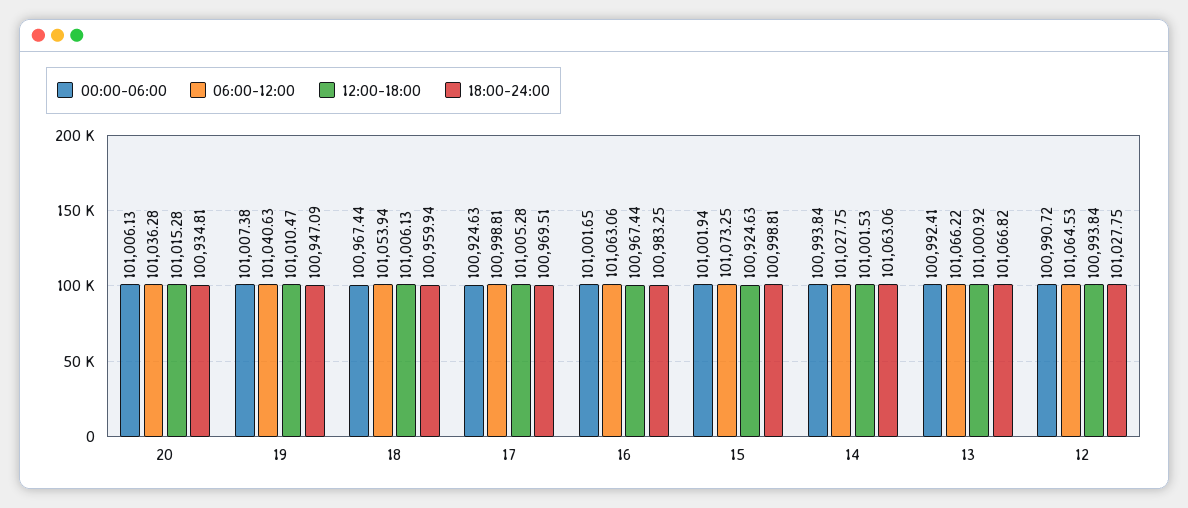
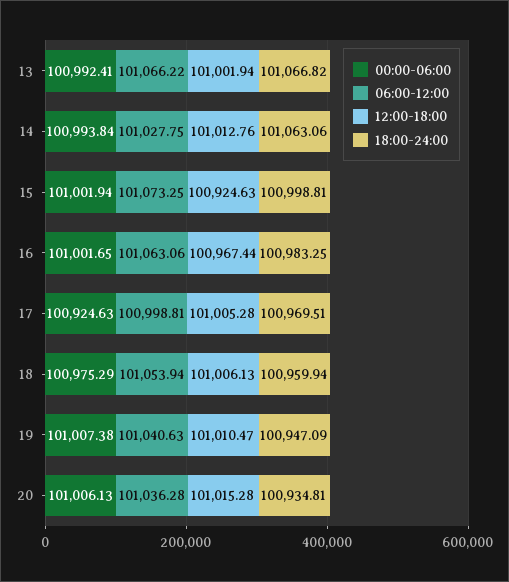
00:00-06:00, 18: 100967.44 -> 100975.29
12:00-18:00, 14: 101001.53 -> 101012.76
12:00-18:00, 13: 101000.92 -> 101001.94
00:00-06:00, 12: 100990.72 -> none
06:00-12:00, 12: 101064.53 -> none
12:00-18:00, 12: 100993.84 -> none
18:00-24:00, 12: 101027.75 -> none

